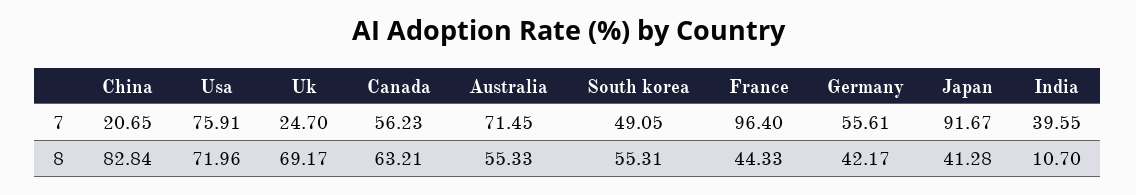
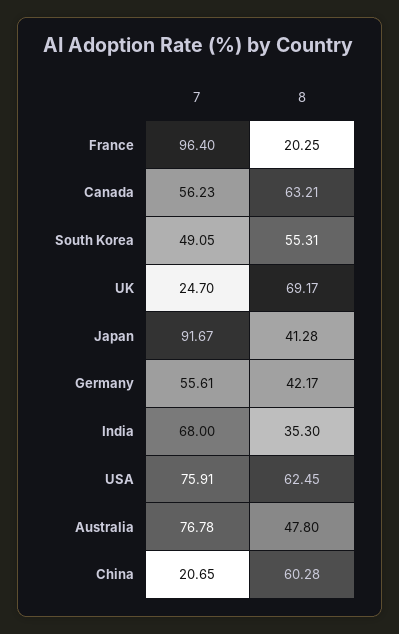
Australia, 7: 71.45 -> 76.78
India, 7: 39.55 -> 68
China, 8: 82.84 -> 60.28
Usa, 8: 71.96 -> 62.45
Australia, 8: 55.33 -> 47.8
France, 8: 44.33 -> 20.25
India, 8: 10.7 -> 35.3

